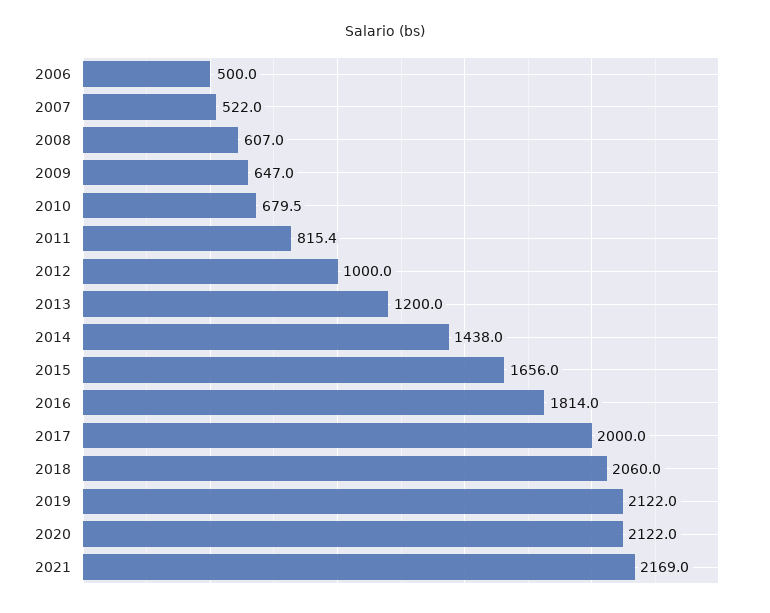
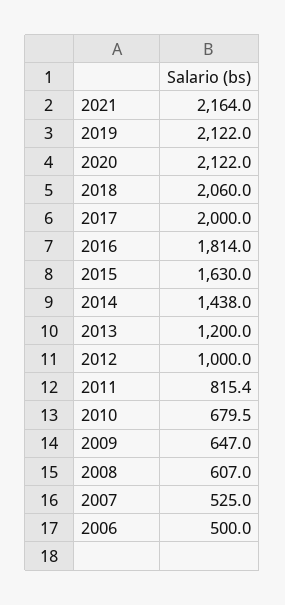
2007: 522 -> 525
2015: 1656 -> 1630
2021: 2169 -> 2164

